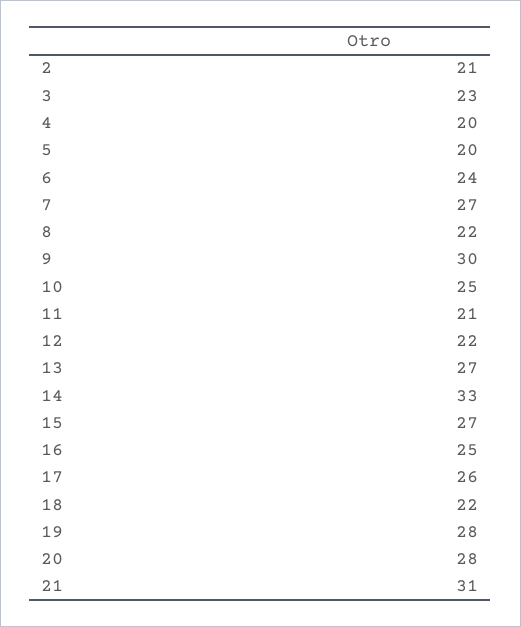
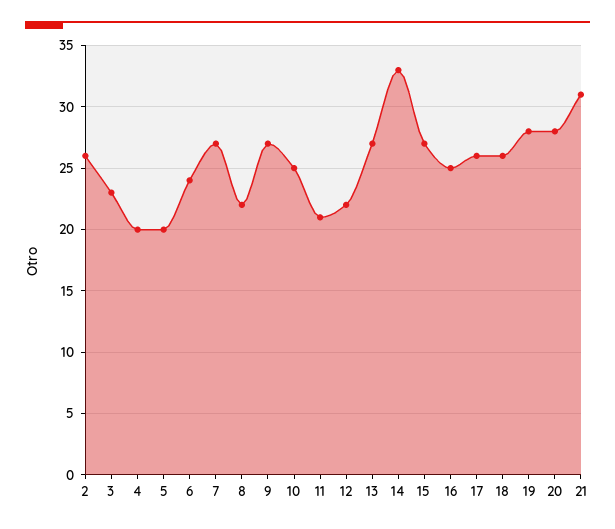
2: 21 -> 26
9: 30 -> 27
18: 22 -> 26

